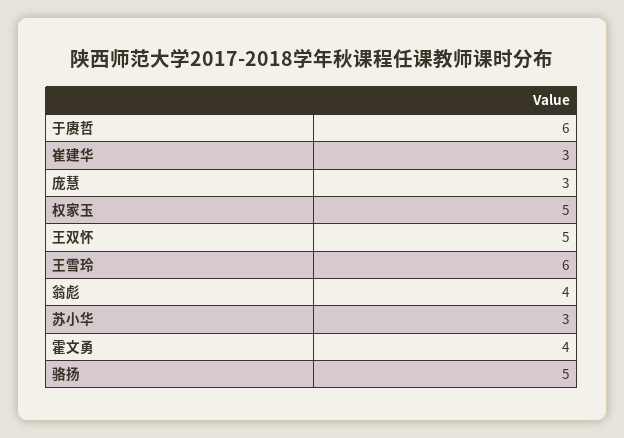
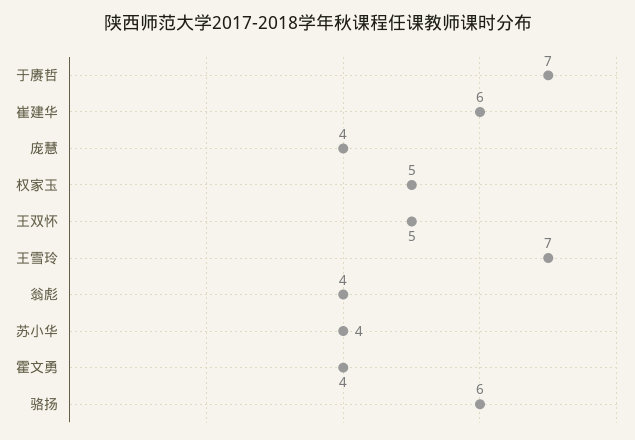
于赓哲: 6 -> 7
崔建华: 3 -> 6
庞慧: 3 -> 4
王雪玲: 6 -> 7
苏小华: 3 -> 4
骆扬: 5 -> 6

